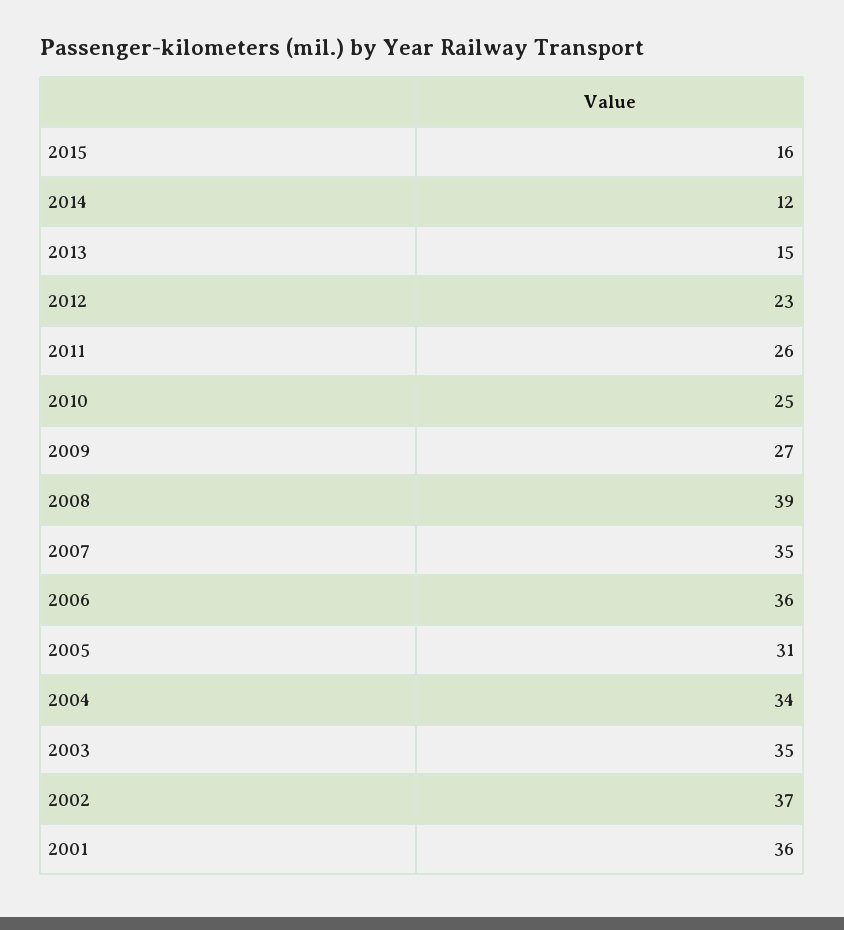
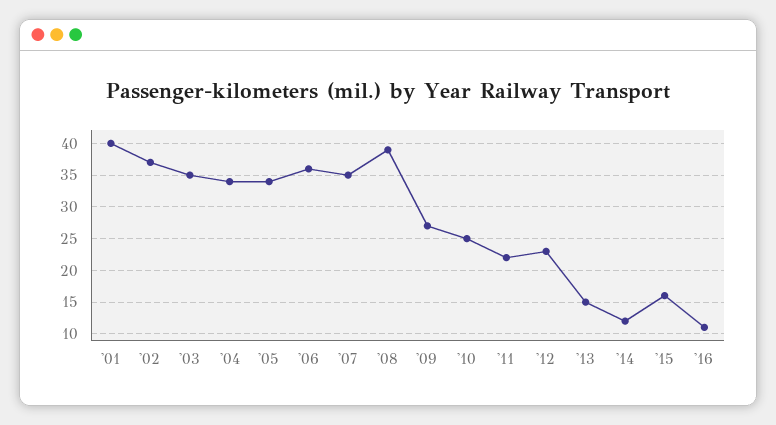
2011: 26 -> 22
2005: 31 -> 34
2001: 36 -> 40
'16: none -> 11

